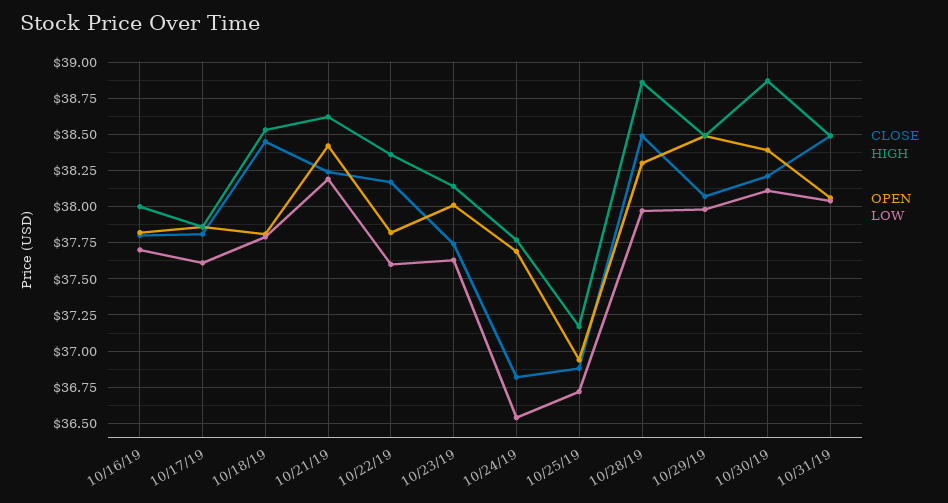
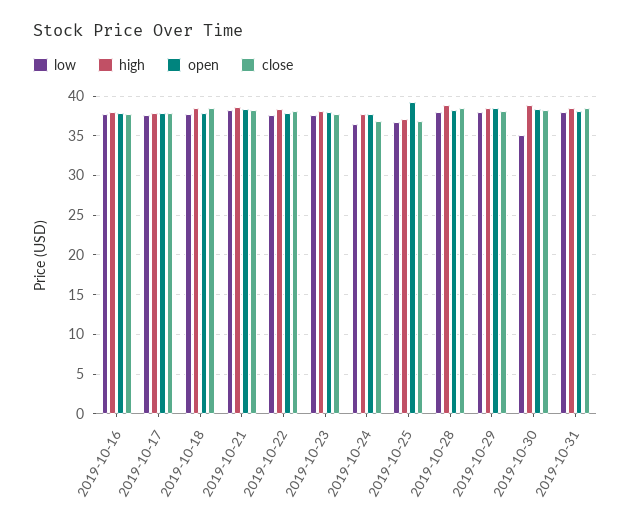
OPEN, 10/25/19: 36.95 -> 39
LOW, 10/30/19: 38.1 -> 35

